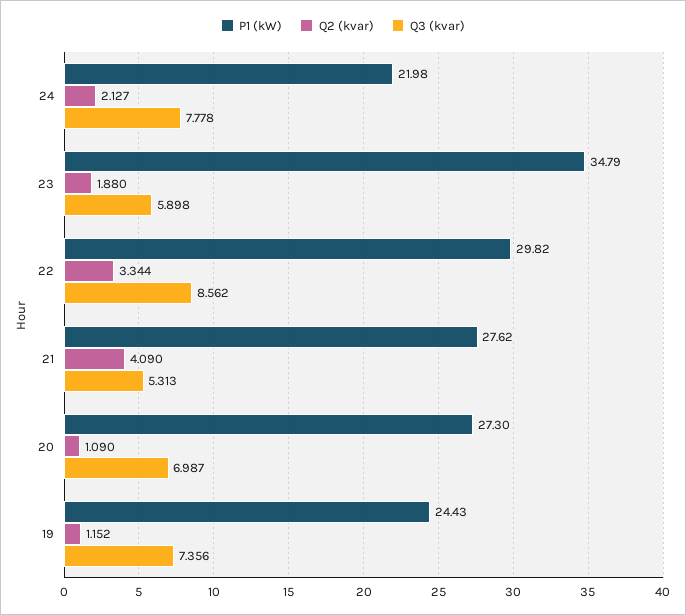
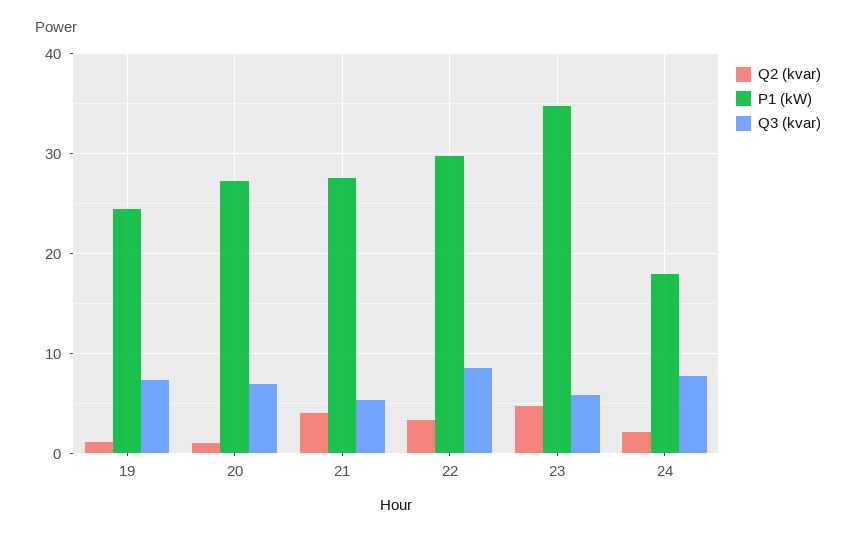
P1 (kW), 24: 21.98 -> 18
Q2 (kvar), 23: 1.88 -> 5

